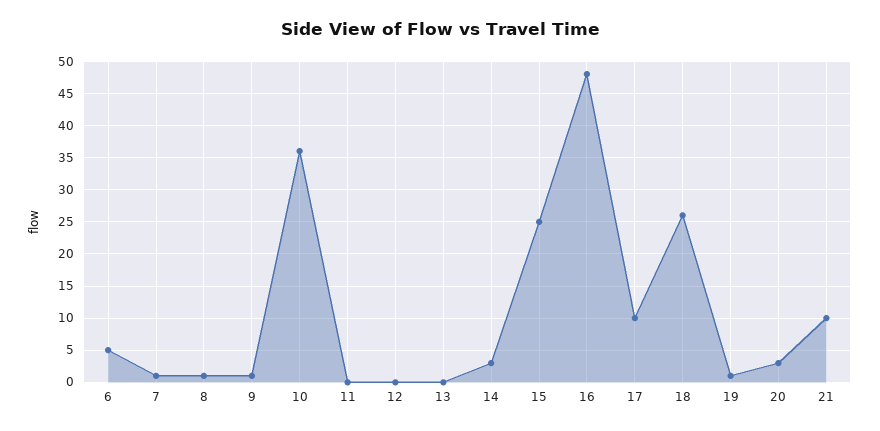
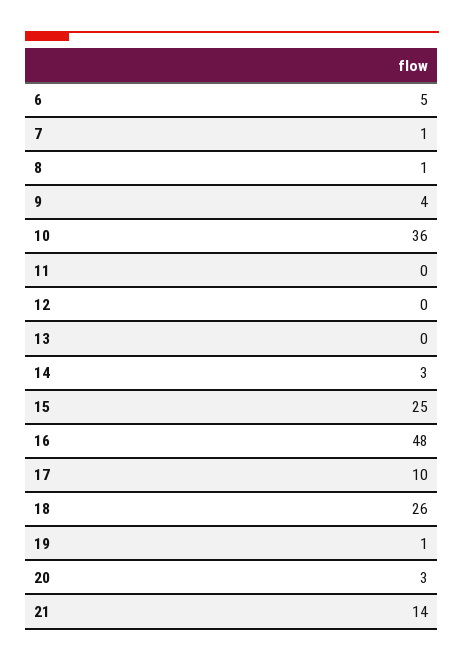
9: 1 -> 4
21: 10 -> 14

